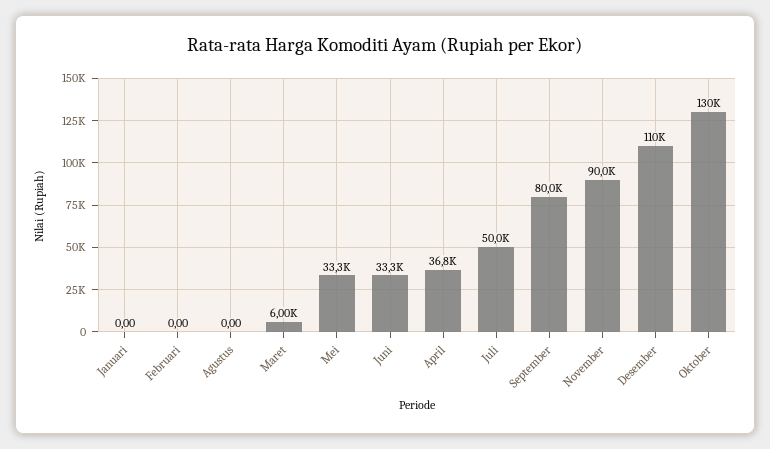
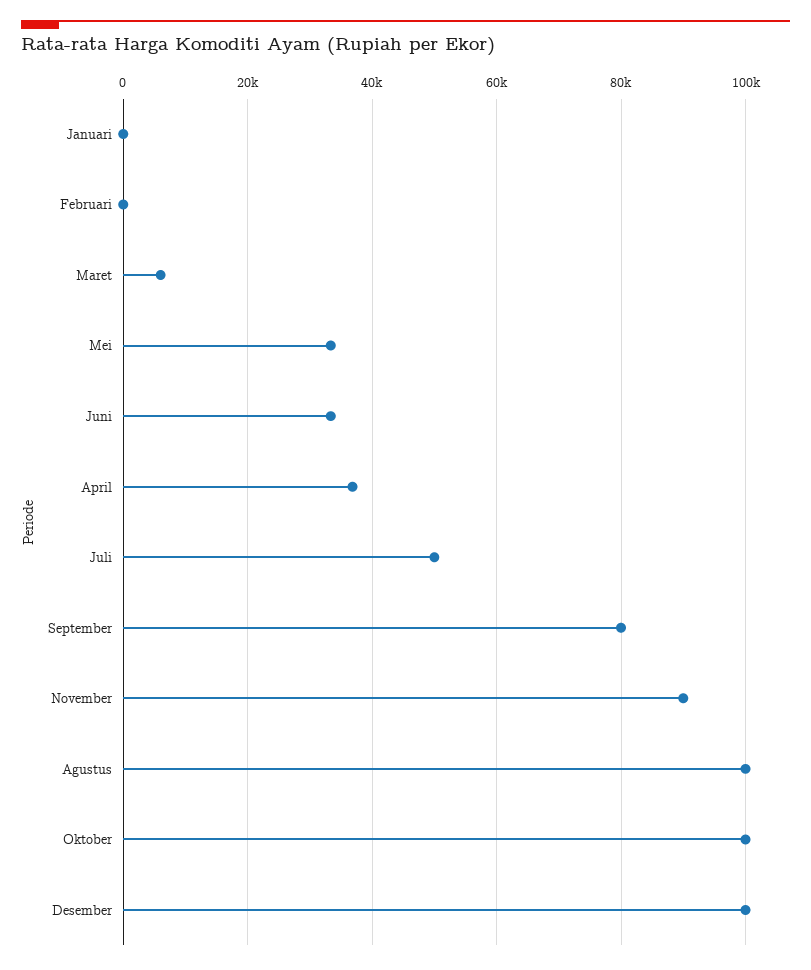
Agustus: 0 -> 100000
Desember: 110000 -> 100000
Oktober: 130000 -> 100000

